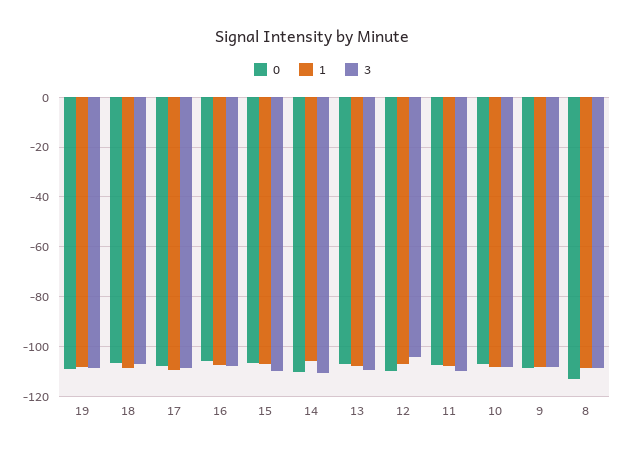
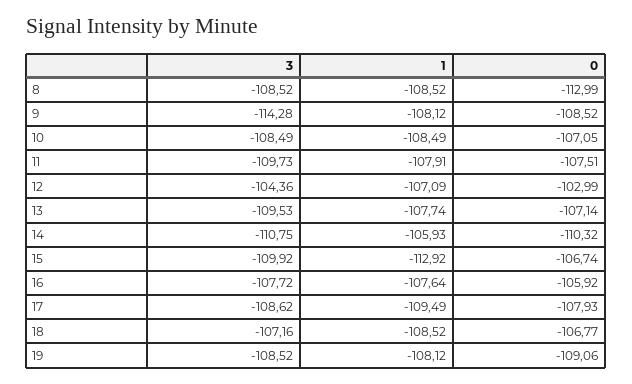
1, 15: -107.5 -> -112.92
0, 12: -110 -> -102.99
3, 9: -107.5 -> -114.28

